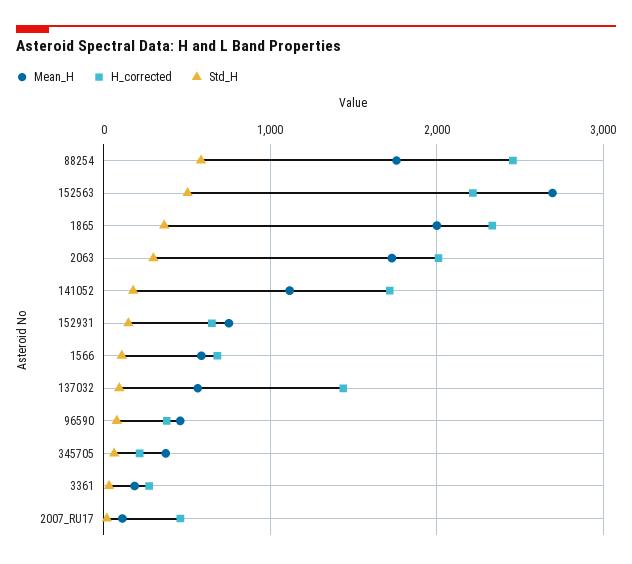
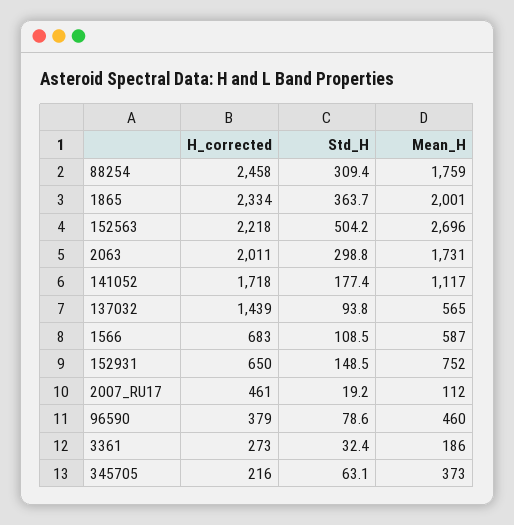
Std_H, 88254: 600 -> 309.4

